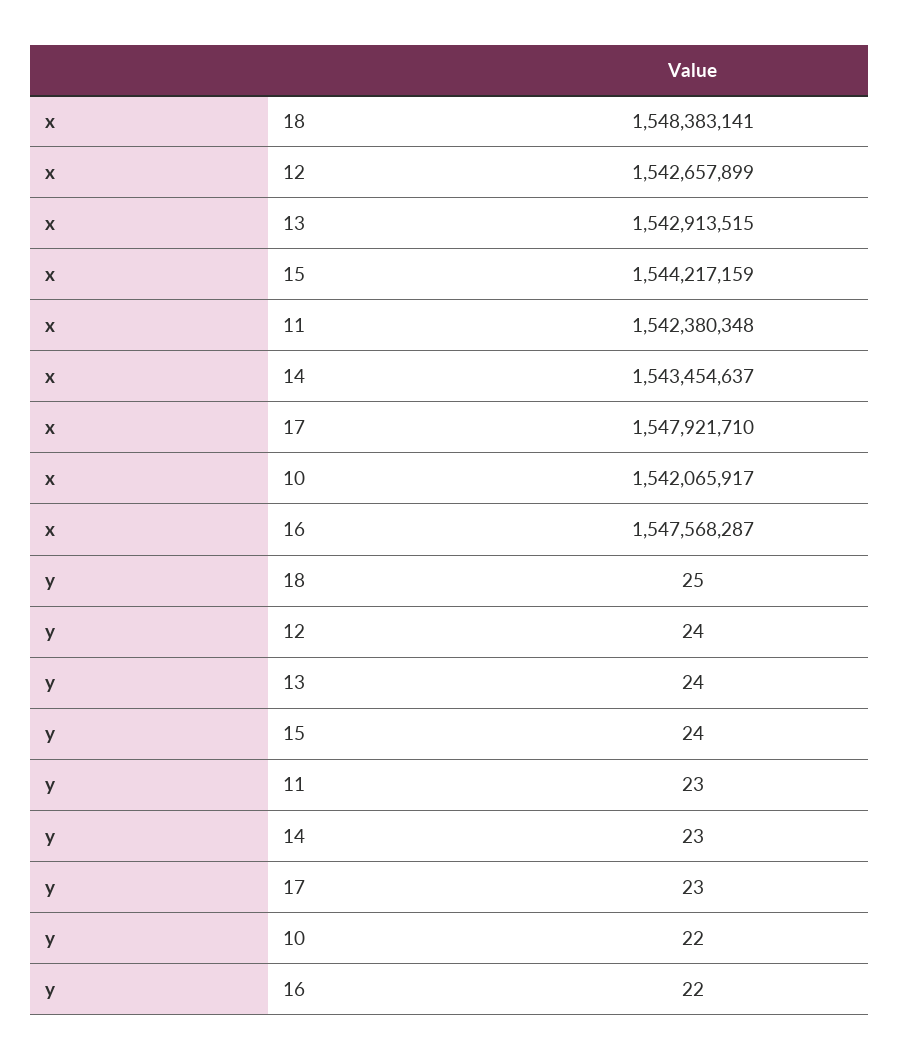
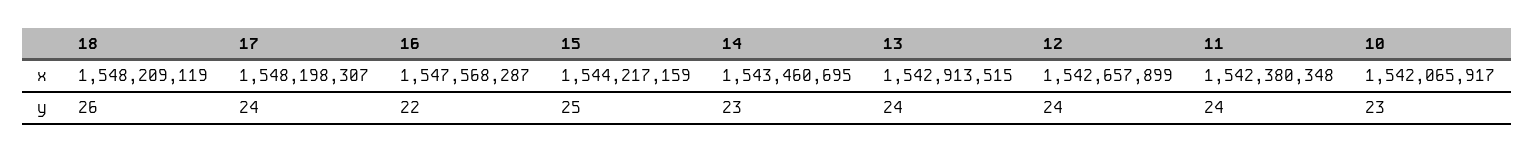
x, 18: 1548383141 -> 1548209119
x, 14: 1543454637 -> 1543460695
x, 17: 1547921710 -> 1548198307
y, 18: 25 -> 26
y, 15: 24 -> 25
y, 11: 23 -> 24
y, 17: 23 -> 24
y, 10: 22 -> 23

